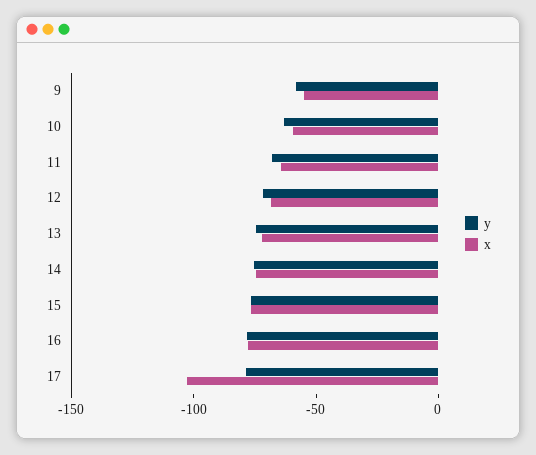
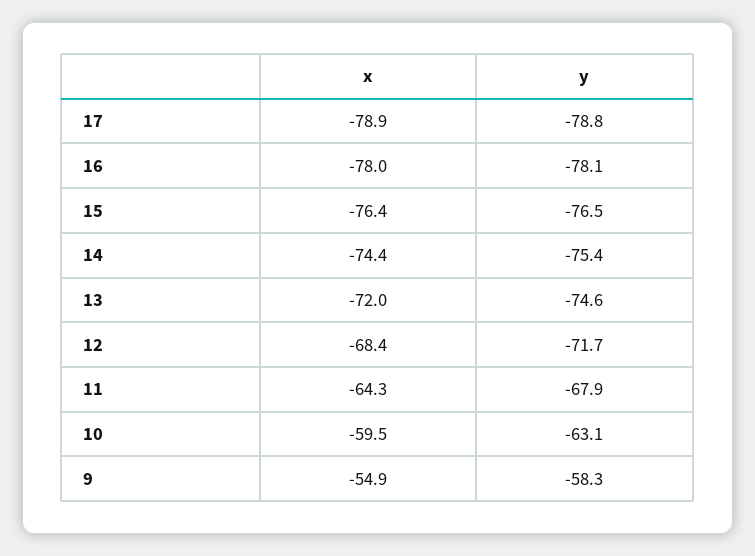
x, 17: -100 -> -78.9

